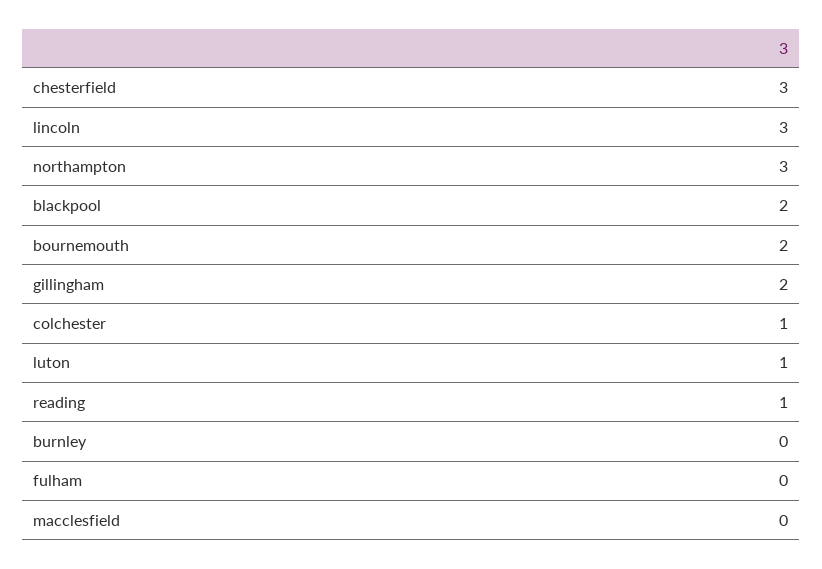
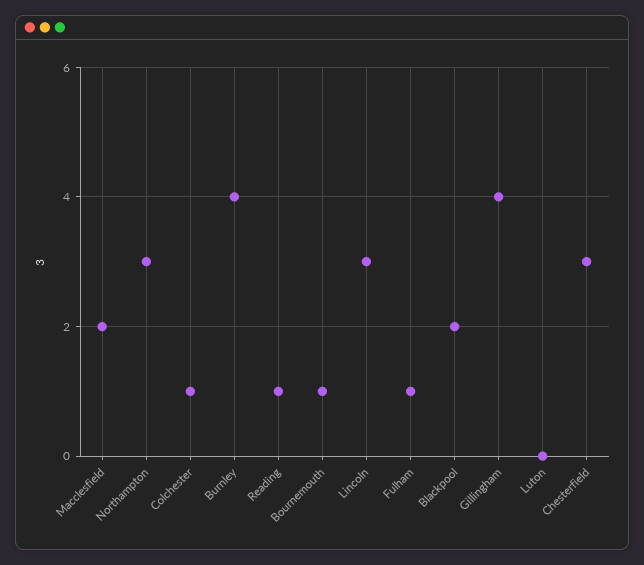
bournemouth: 2 -> 1
gillingham: 2 -> 4
luton: 1 -> 0
burnley: 0 -> 4
fulham: 0 -> 1
macclesfield: 0 -> 2

